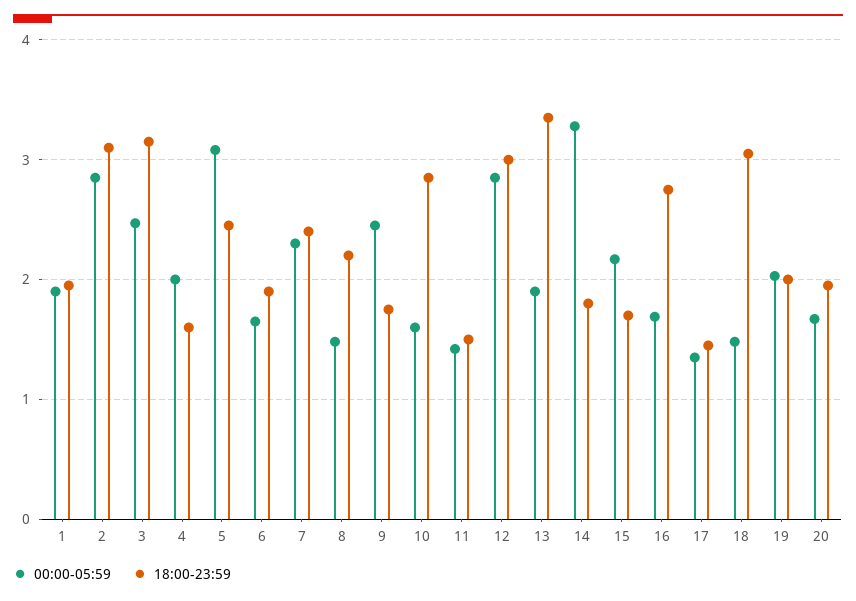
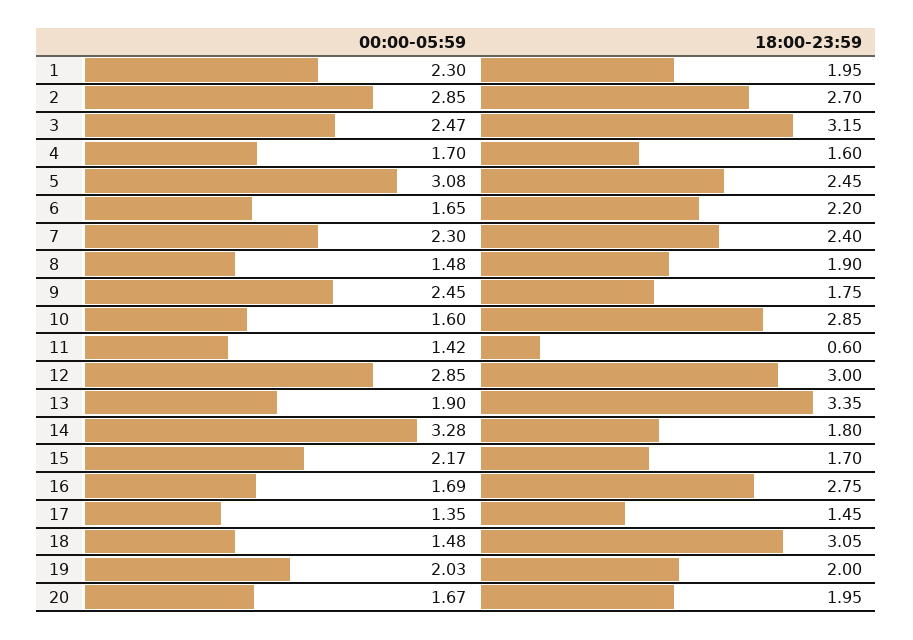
00:00-05:59, 1: 1.9 -> 2.3
18:00-23:59, 2: 3.1 -> 2.7
00:00-05:59, 4: 2 -> 1.7
18:00-23:59, 6: 1.9 -> 2.2
18:00-23:59, 8: 2.2 -> 1.9
18:00-23:59, 11: 1.5 -> 0.6

